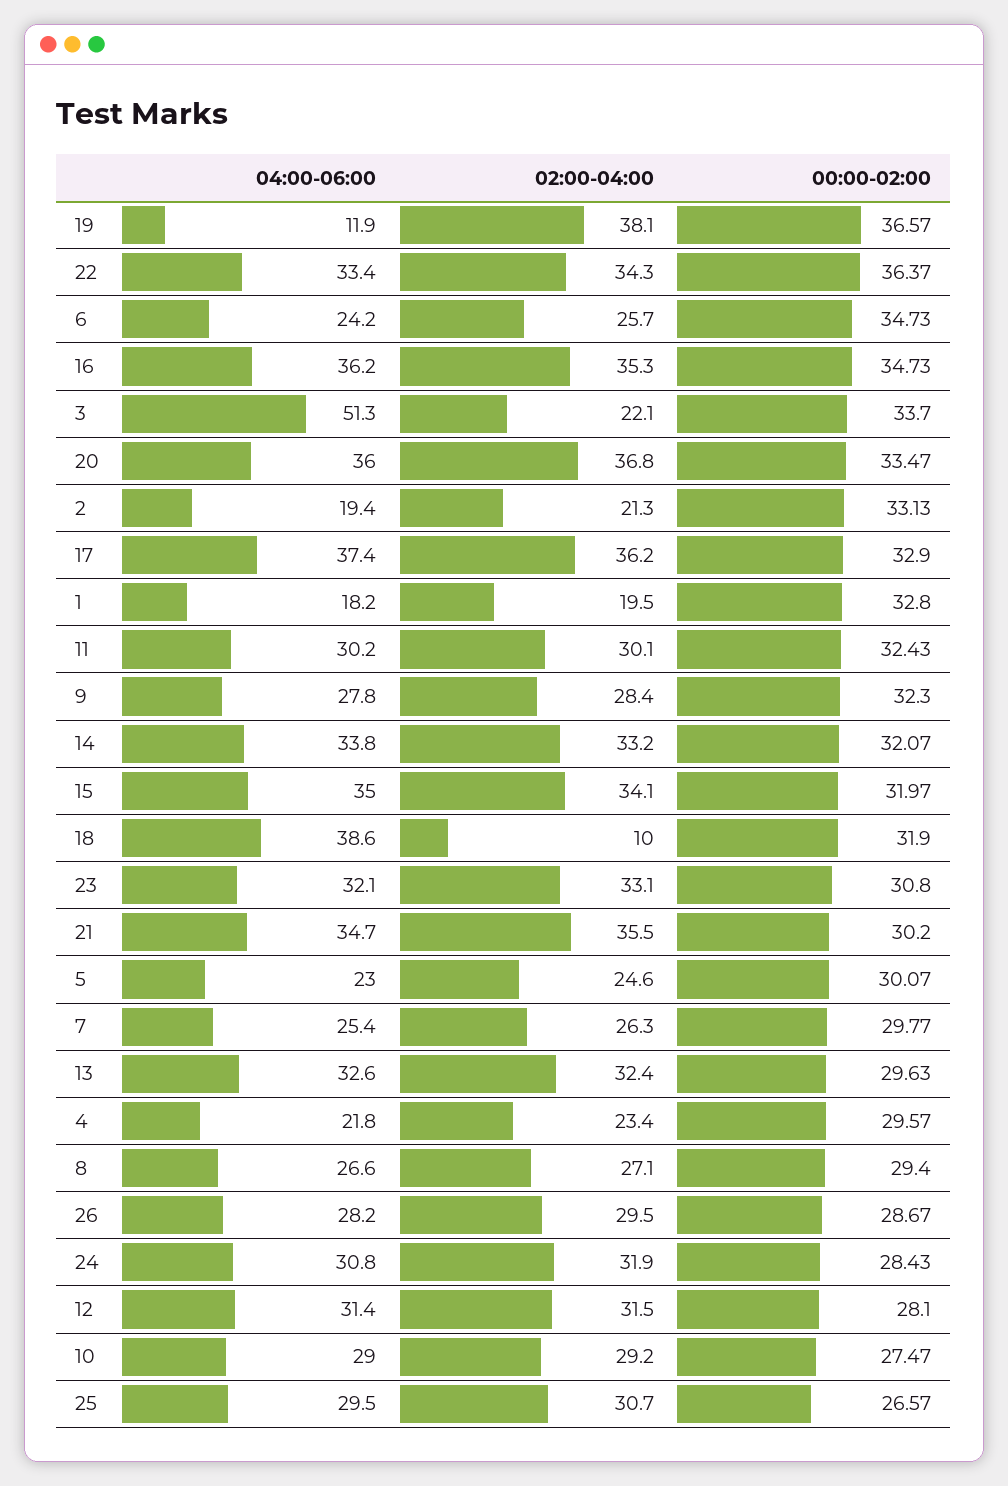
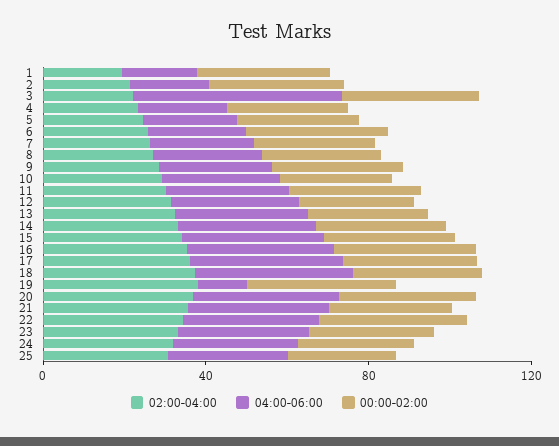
02:00-04:00, 18: 10 -> 40
04:00-06:00, 26: 28.2 -> none
02:00-04:00, 26: 29.5 -> none
00:00-02:00, 26: 28.67 -> none

